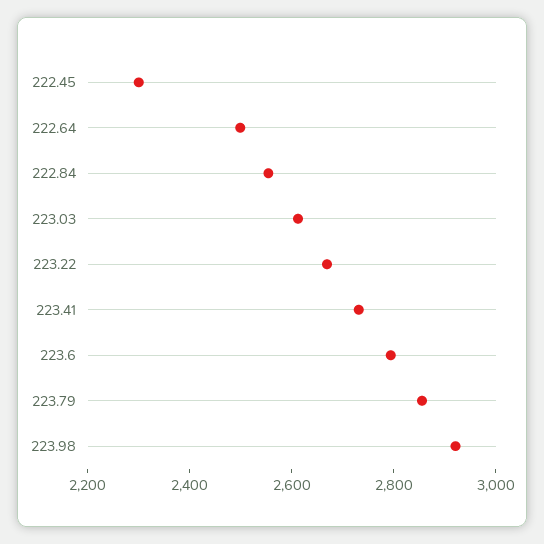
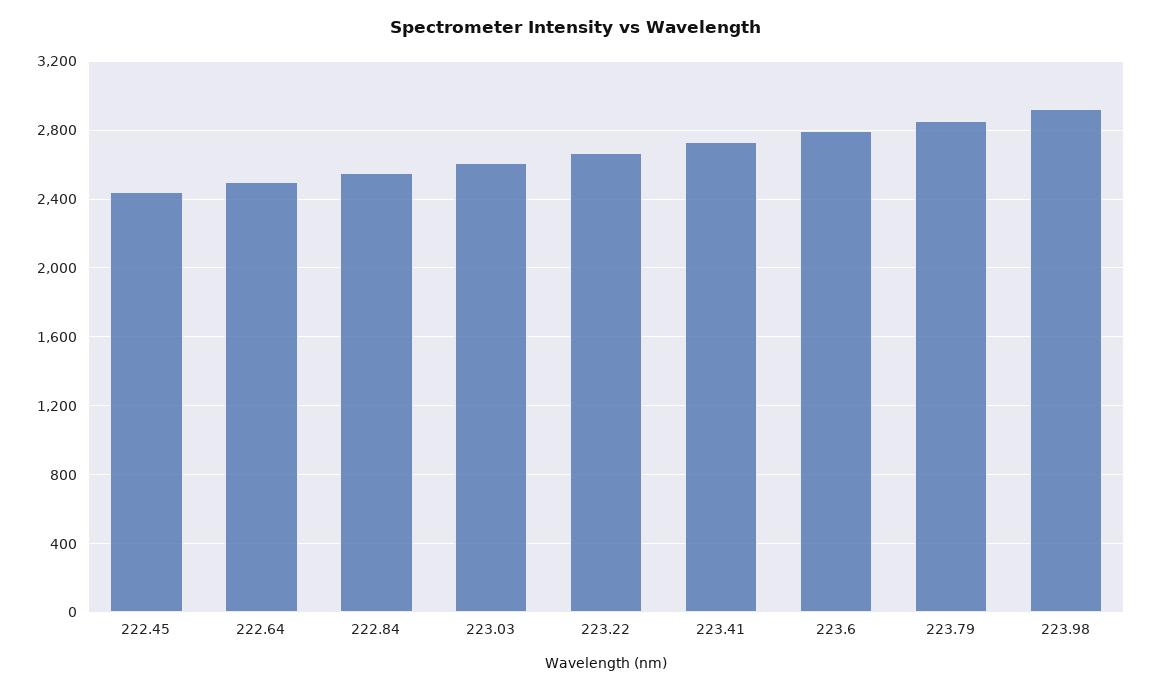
222.45: 2300 -> 2450

